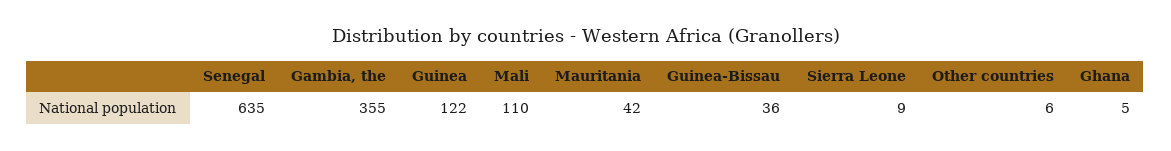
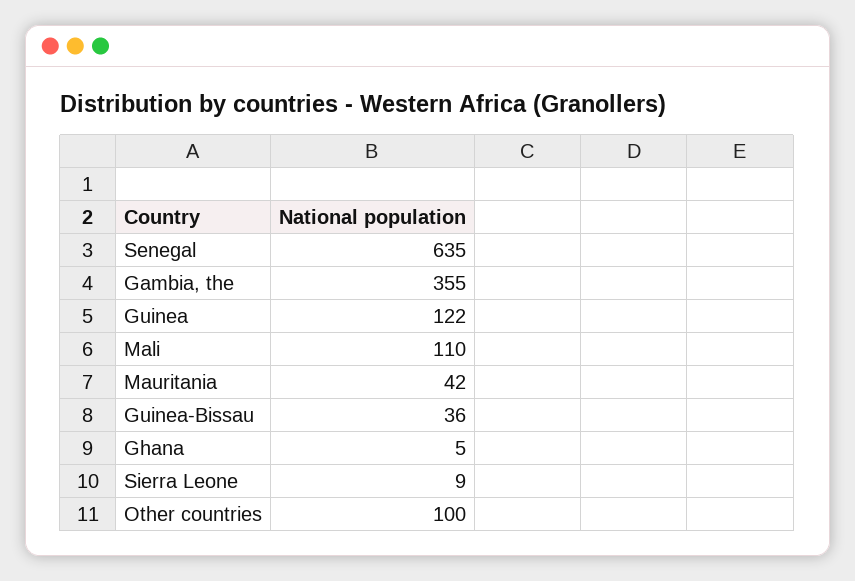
Other countries: 6 -> 100

